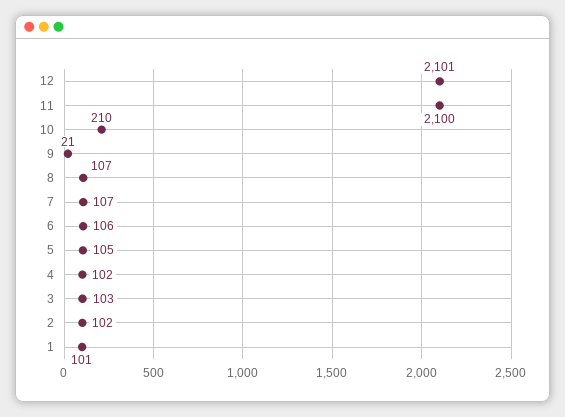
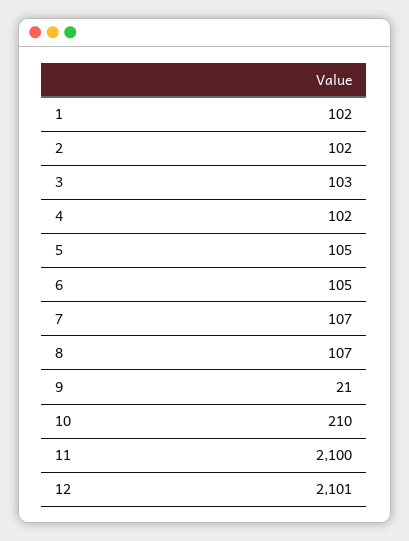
6: 106 -> 105
1: 101 -> 102

